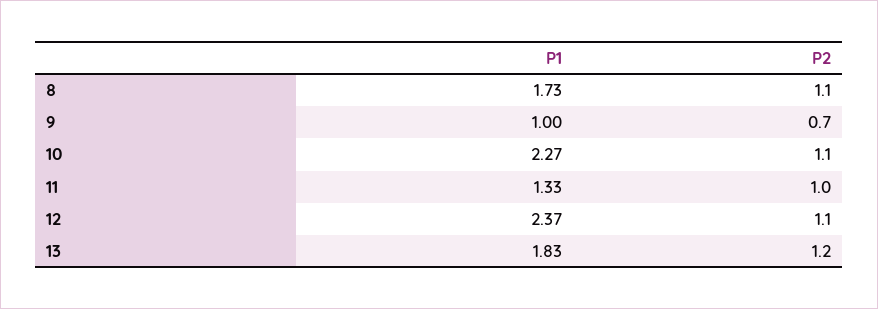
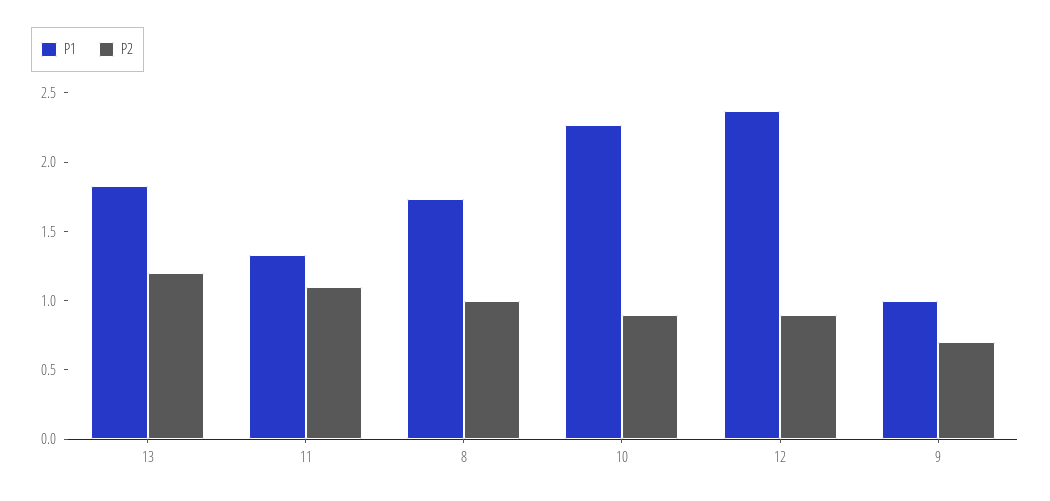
P2, 8: 1.1 -> 1
P2, 10: 1.1 -> 0.9
P2, 11: 1 -> 1.1
P2, 12: 1.1 -> 0.9

